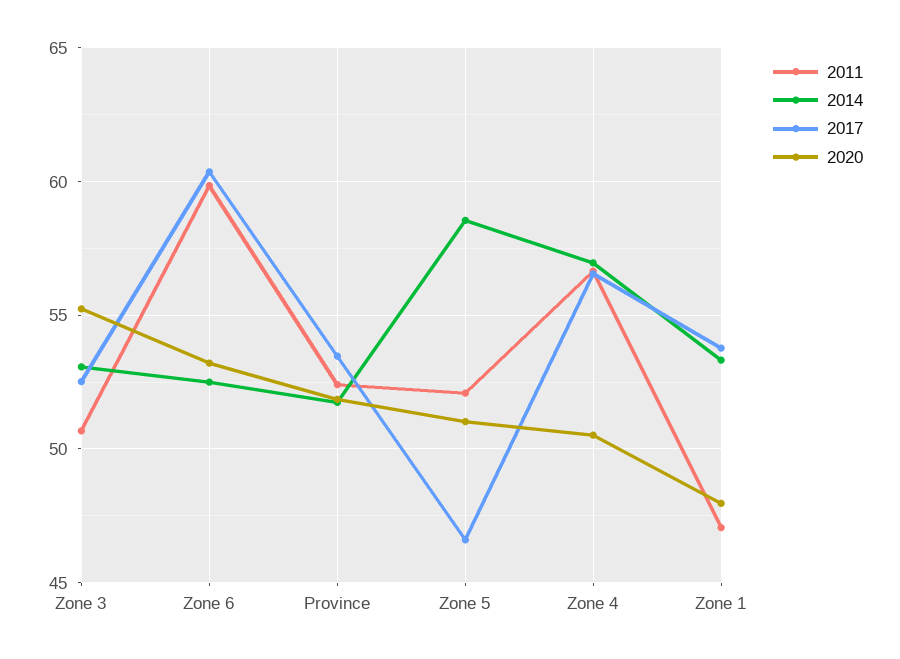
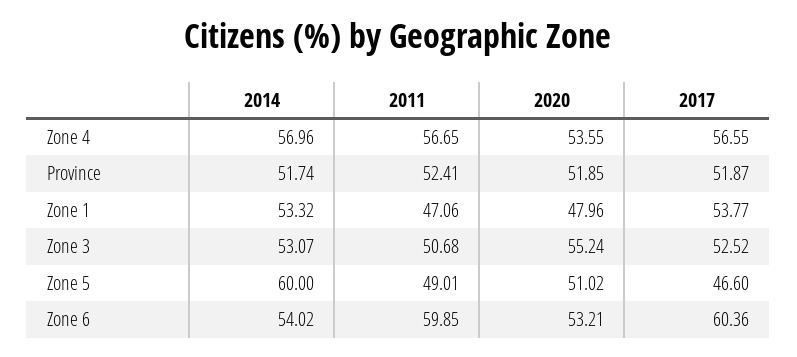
2014, Zone 6: 52.5 -> 54.02
2017, Province: 53.5 -> 51.87
2011, Zone 5: 52 -> 49.01
2014, Zone 5: 58.5 -> 60
2020, Zone 4: 50.5 -> 53.55

